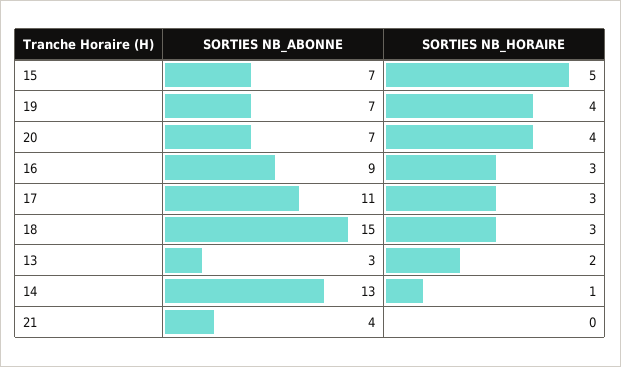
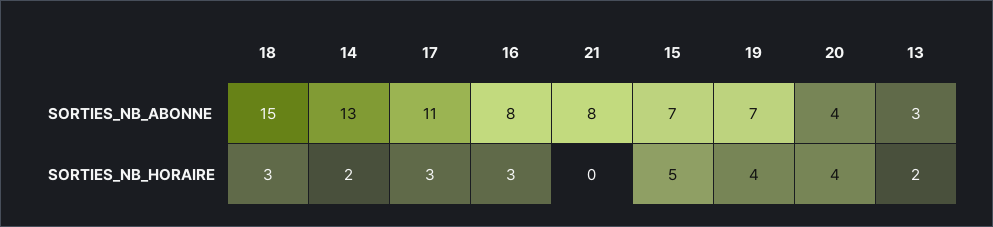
SORTIES NB_ABONNE, 20: 7 -> 4
SORTIES NB_ABONNE, 16: 9 -> 8
SORTIES NB_HORAIRE, 14: 1 -> 2
SORTIES NB_ABONNE, 21: 4 -> 8

